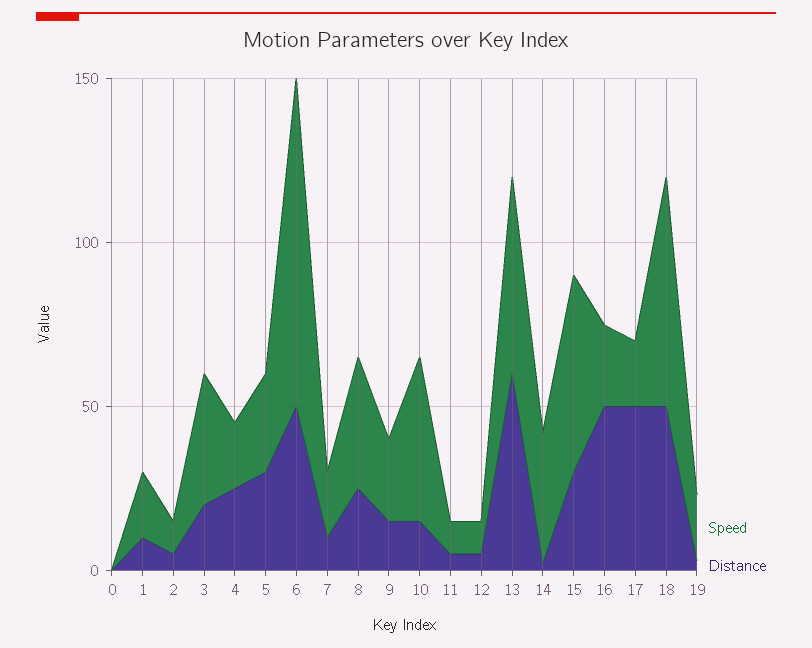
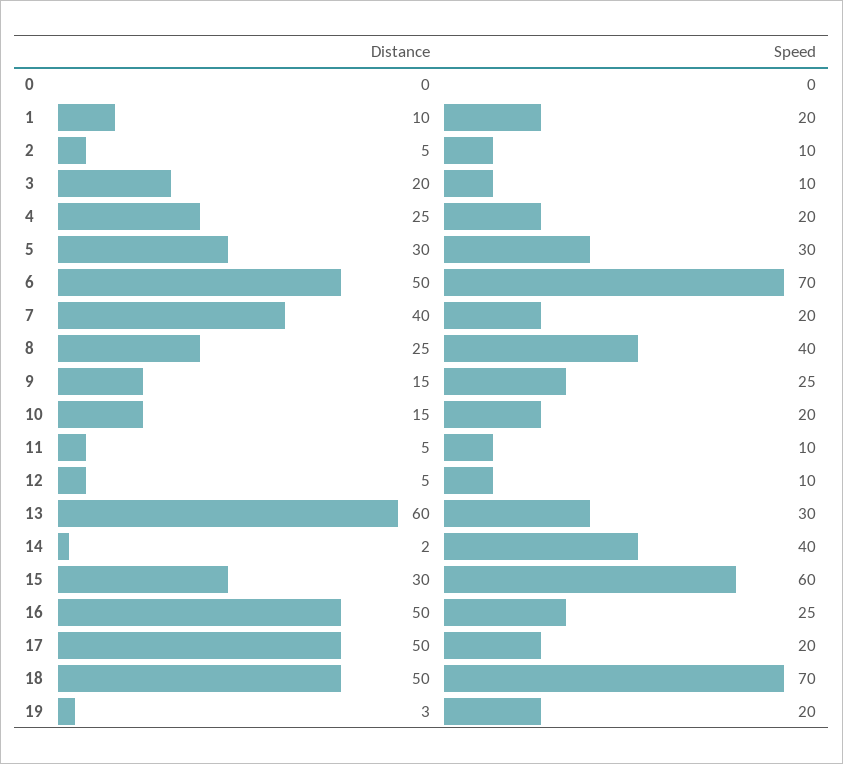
Speed, 3: 40 -> 10
Speed, 6: 100 -> 70
Distance, 7: 10 -> 40
Speed, 10: 50 -> 20
Speed, 13: 60 -> 30

